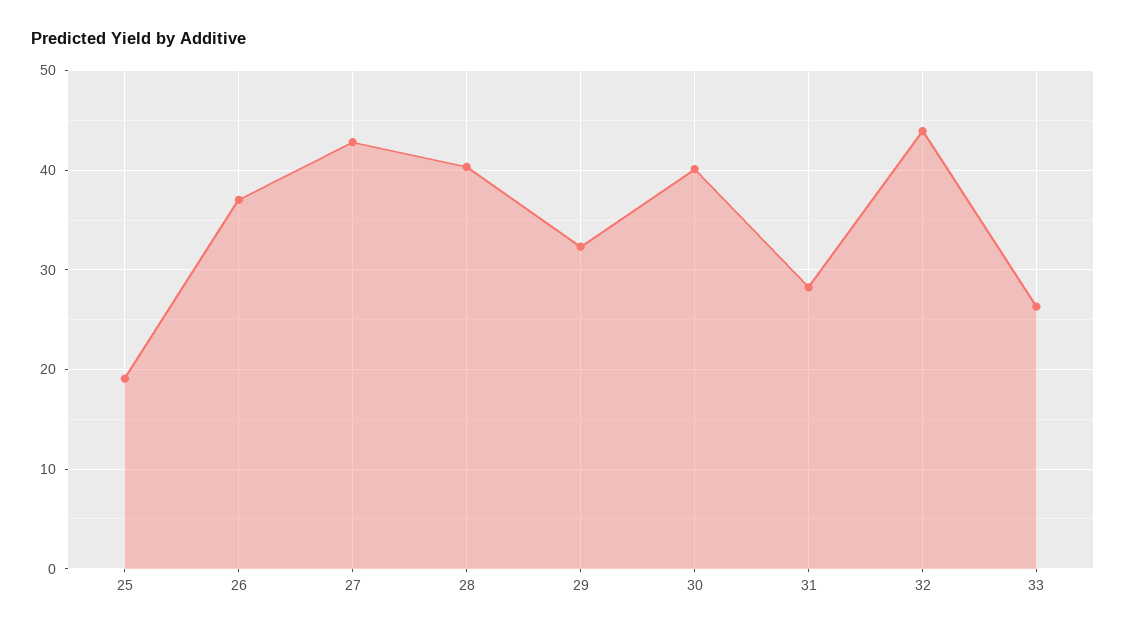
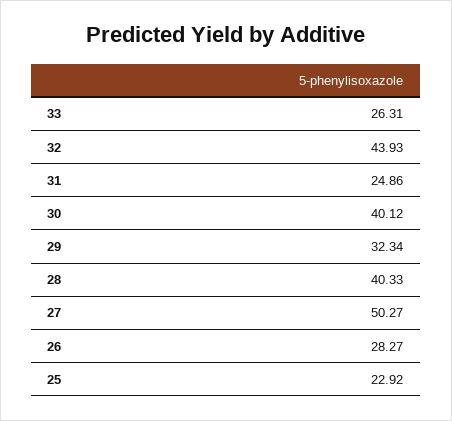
25: 19 -> 22.92
26: 37 -> 28.27
27: 43 -> 50.27
31: 28 -> 24.86

